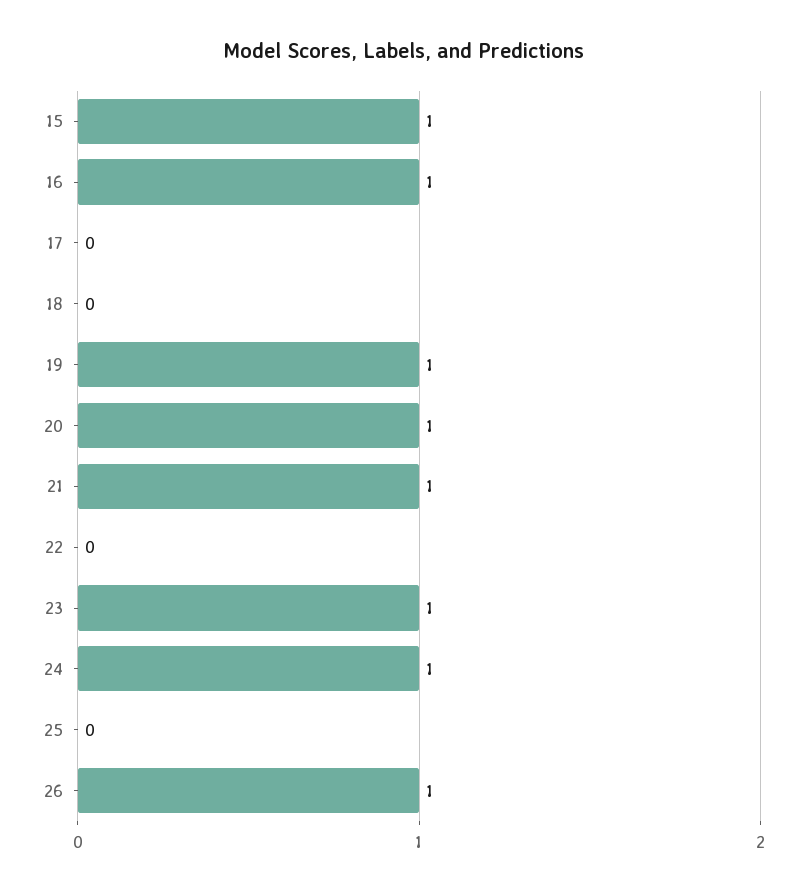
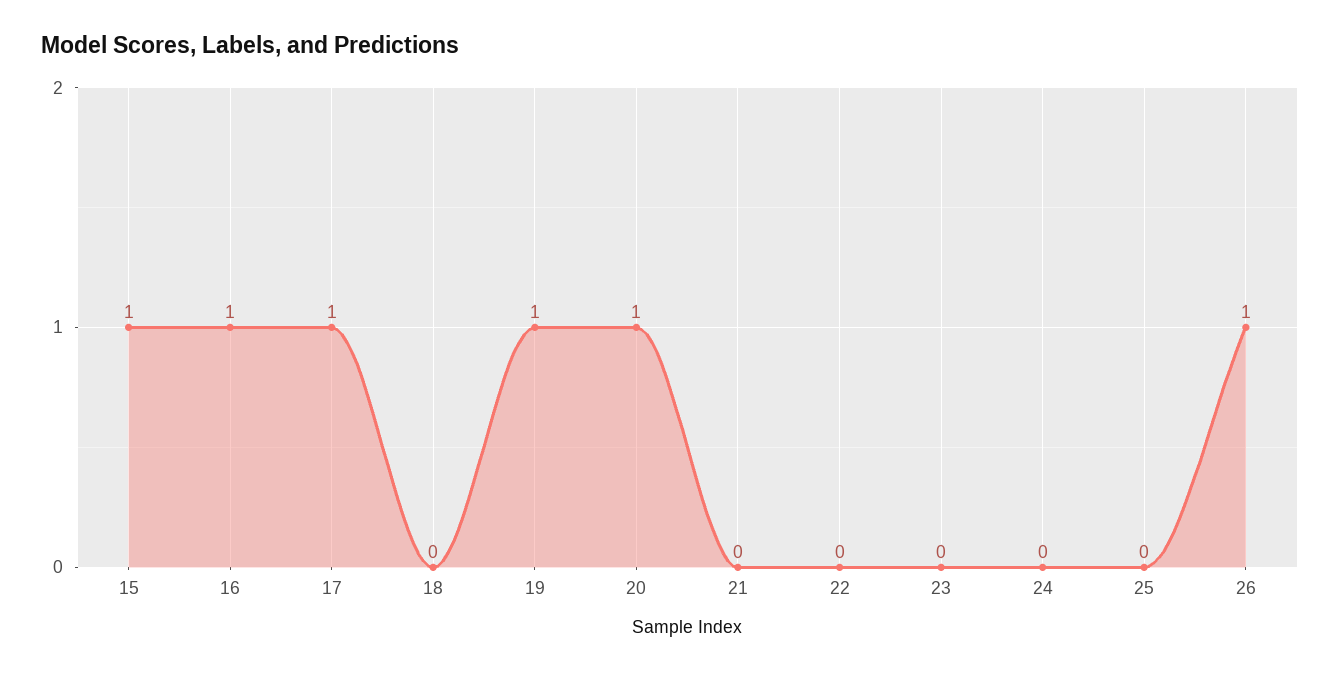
17: 0 -> 1
21: 1 -> 0
23: 1 -> 0
24: 1 -> 0

